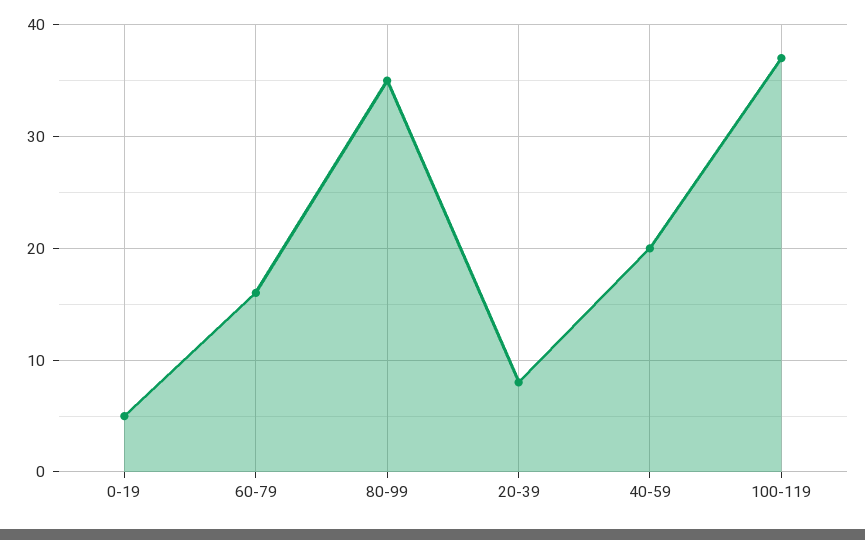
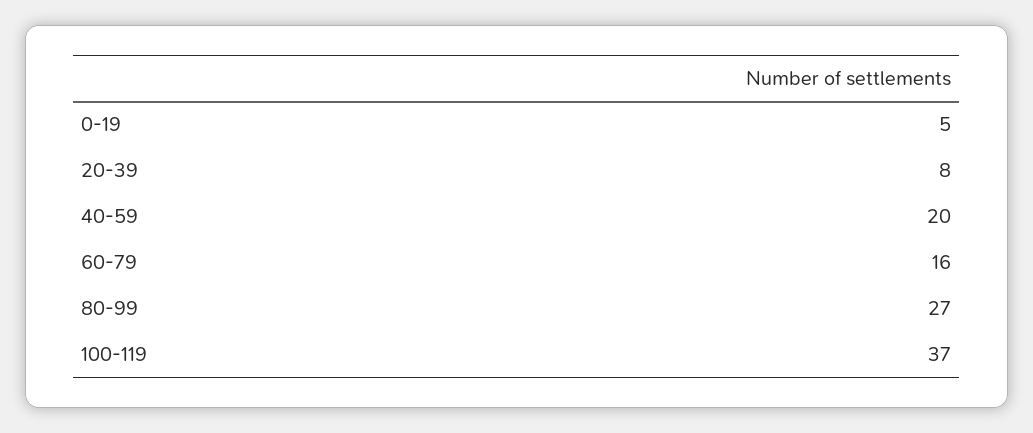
80-99: 35 -> 27

